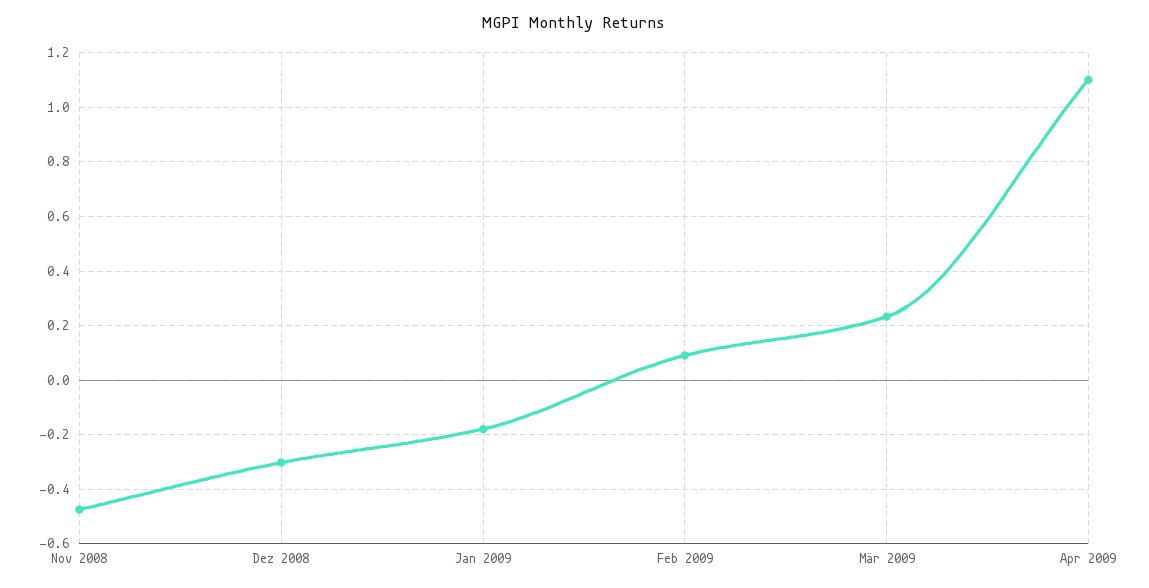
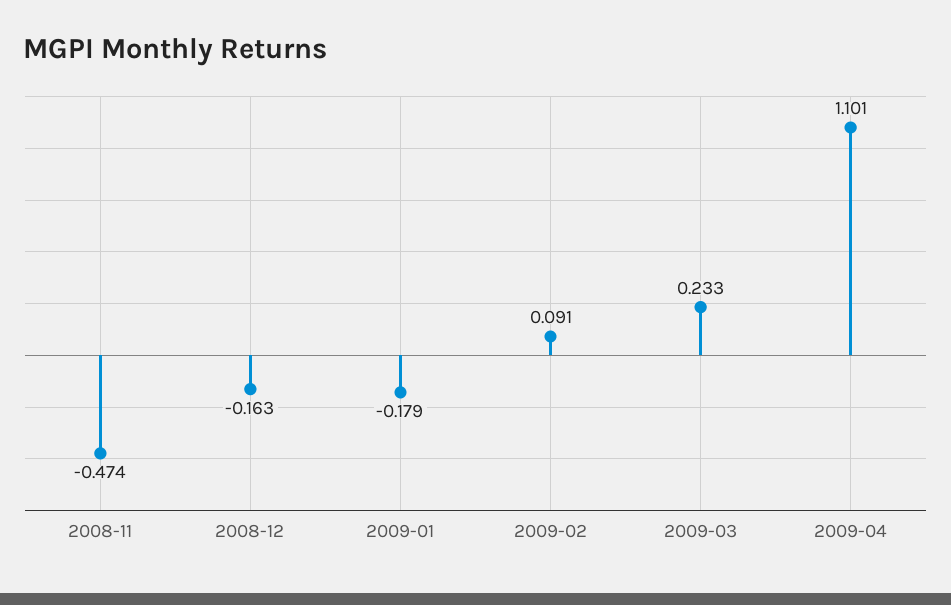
Dez 2008: -0.3 -> -0.163

